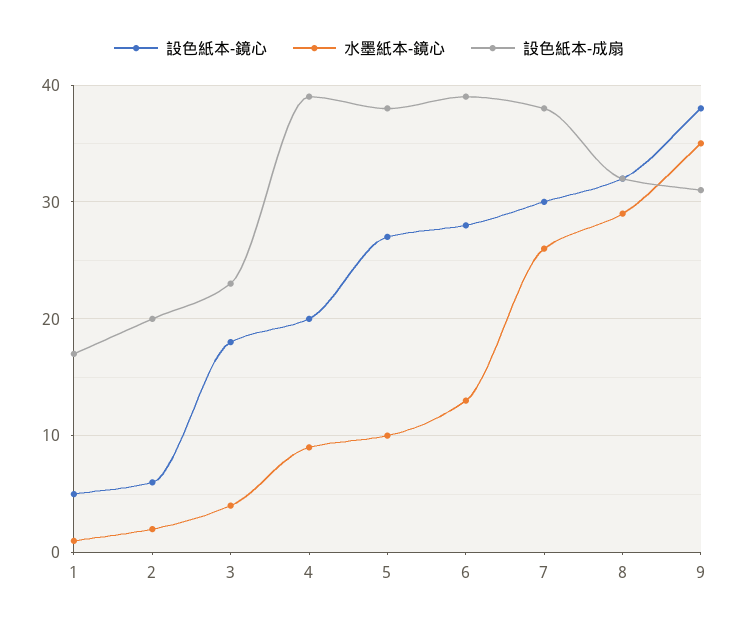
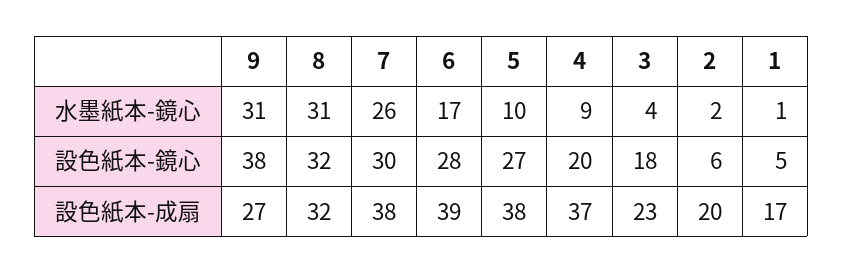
設色紙本-成扇, 4: 39 -> 37
水墨紙本-鏡心, 6: 13 -> 17
水墨紙本-鏡心, 8: 29 -> 31
水墨紙本-鏡心, 9: 35 -> 31
設色紙本-成扇, 9: 31 -> 27

